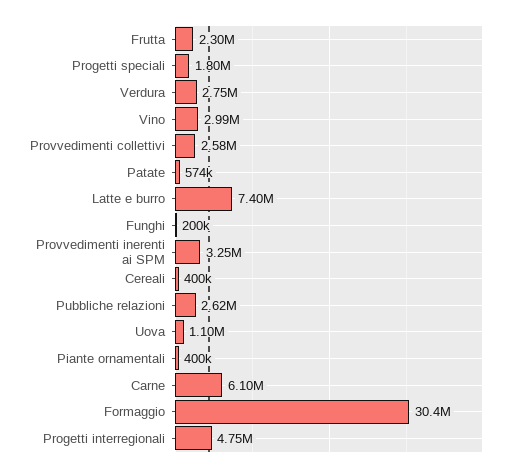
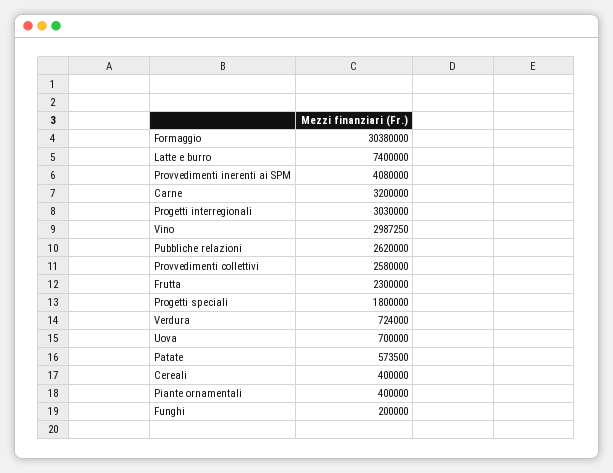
Verdura: 2750000 -> 724000
Provvedimenti inerenti ai SPM: 3250000 -> 4080000
Uova: 1100000 -> 700000
Carne: 6100000 -> 3200000
Progetti interregionali: 4750000 -> 3030000

